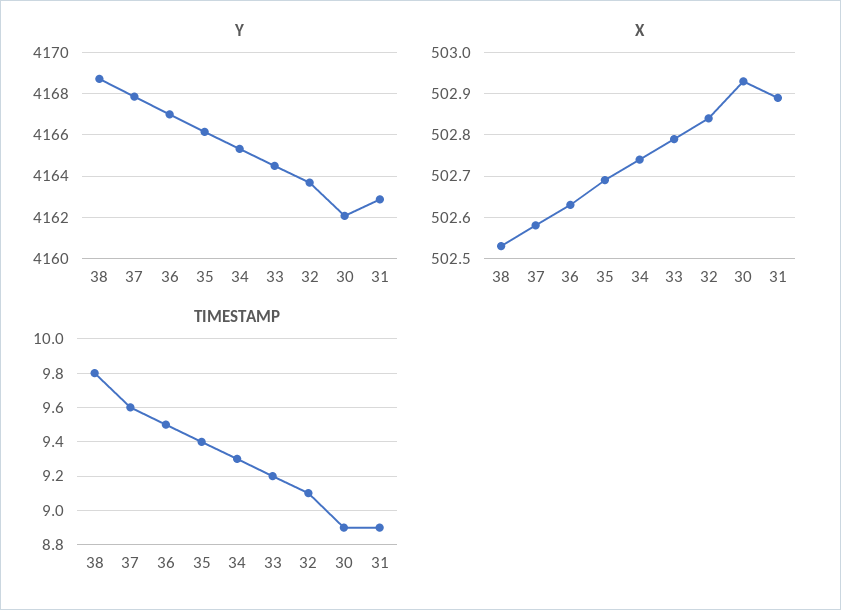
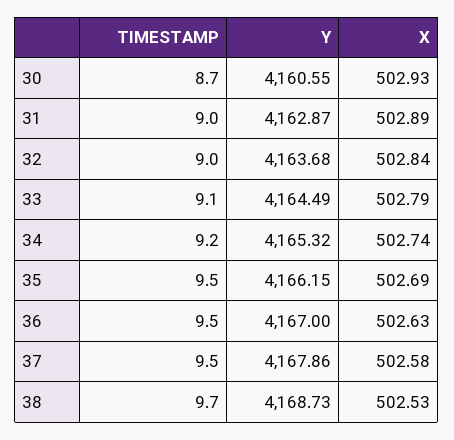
Y, 30: 4162 -> 4160.55
TIMESTAMP, 38: 9.8 -> 9.7
TIMESTAMP, 37: 9.6 -> 9.5
TIMESTAMP, 35: 9.4 -> 9.5
TIMESTAMP, 34: 9.3 -> 9.2
TIMESTAMP, 33: 9.2 -> 9.1
TIMESTAMP, 32: 9.1 -> 9
TIMESTAMP, 30: 8.9 -> 8.7
TIMESTAMP, 31: 8.9 -> 9

